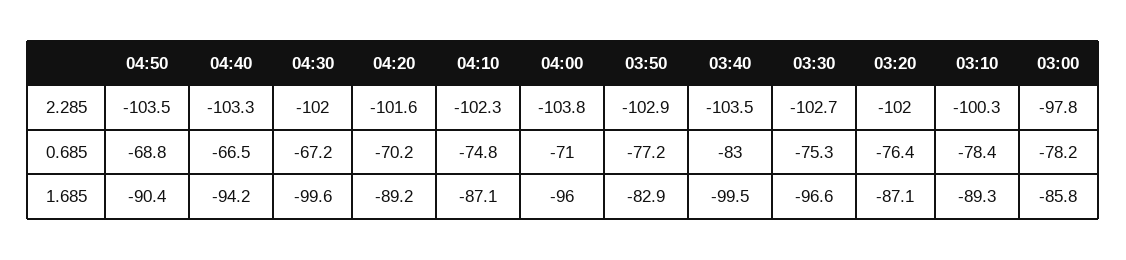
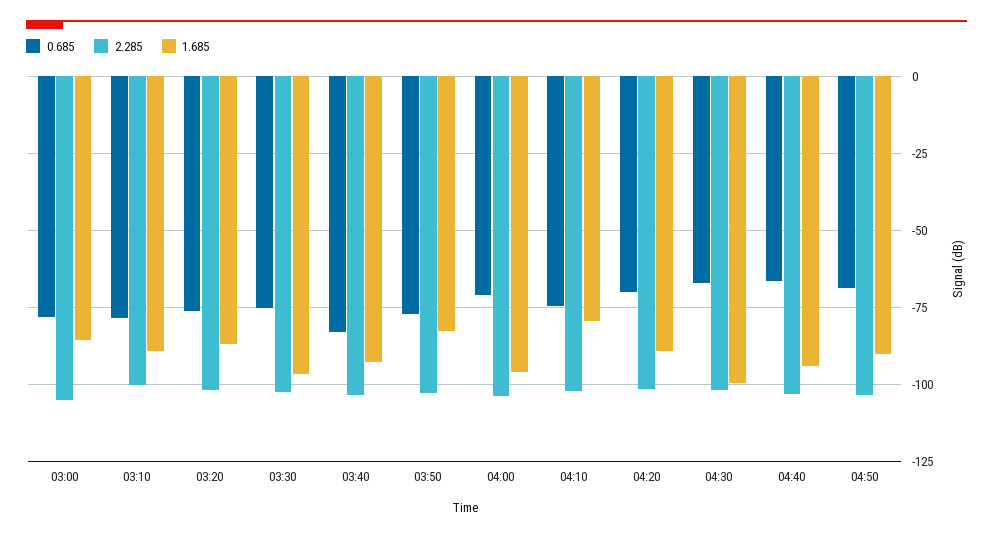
2.285, 03:00: -97.8 -> -105
1.685, 04:10: -87.1 -> -80
1.685, 03:40: -99.5 -> -92.5

